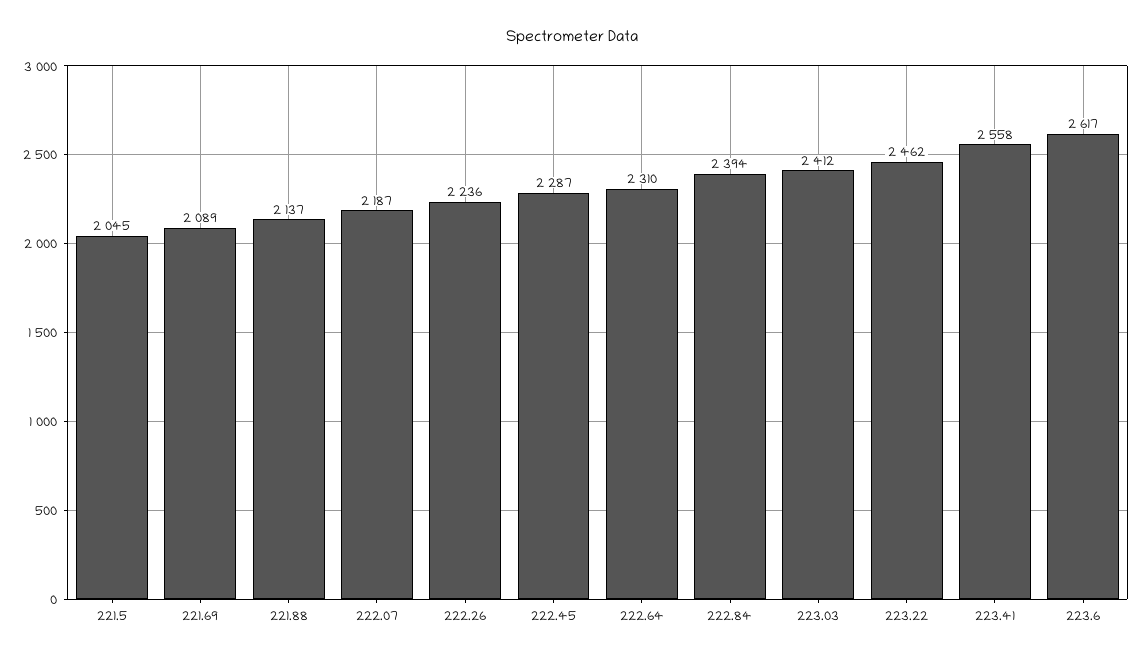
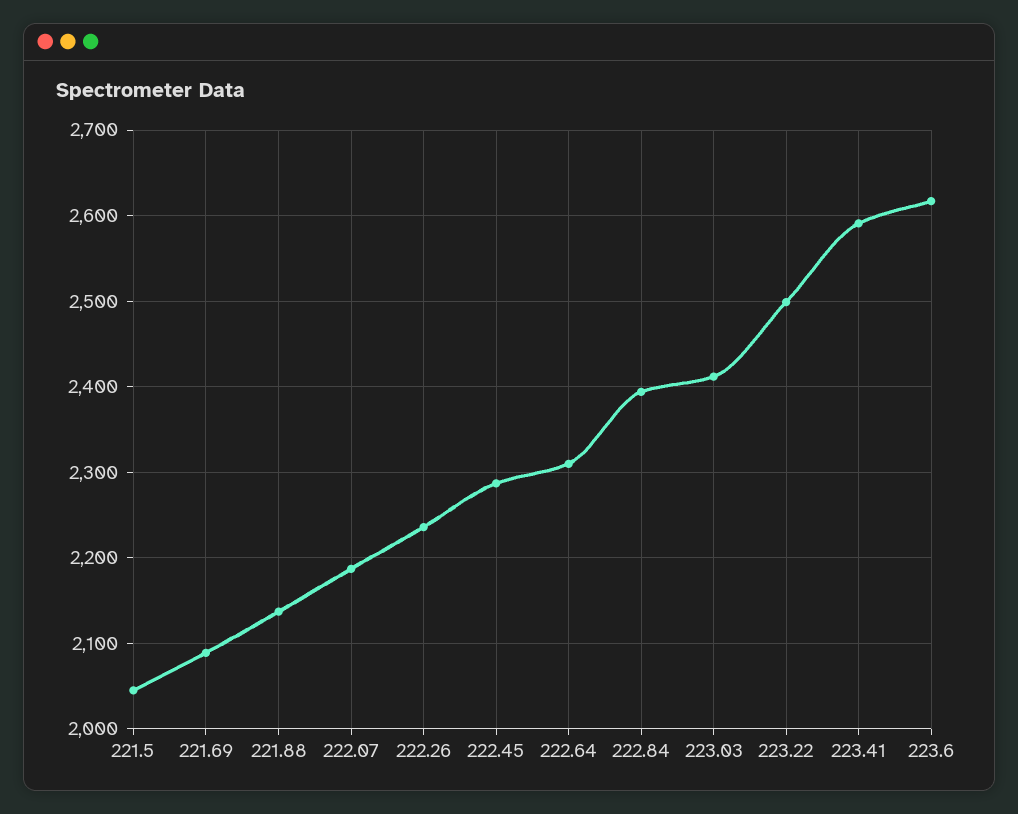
223.22: 2462 -> 2500
223.41: 2558 -> 2590

